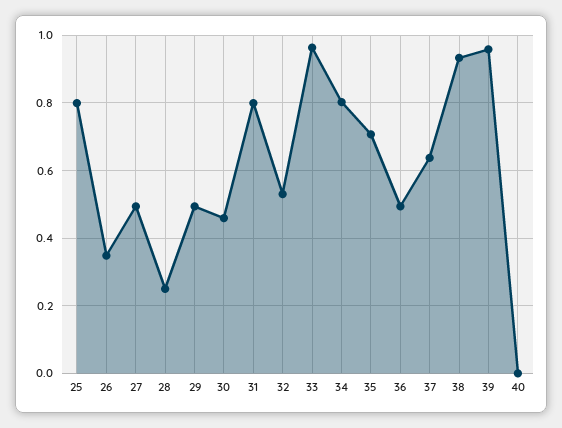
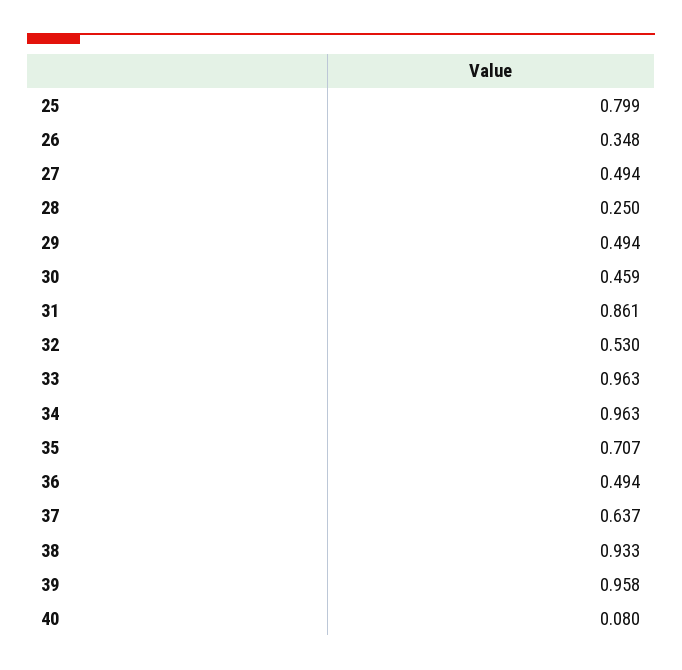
31: 0.8 -> 0.861
34: 0.8 -> 0.963
40: 0 -> 0.08

